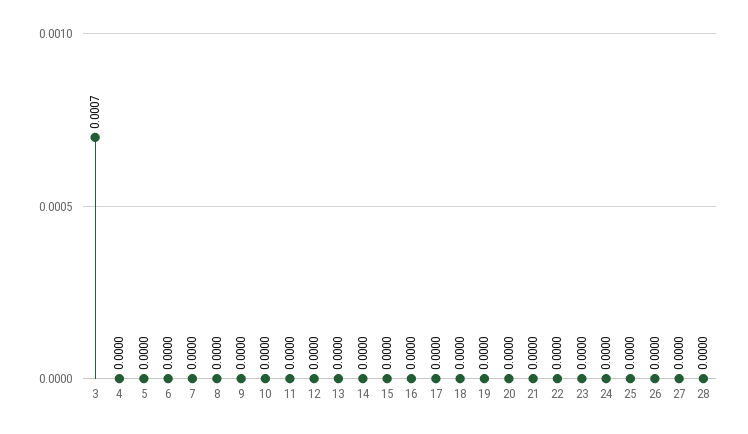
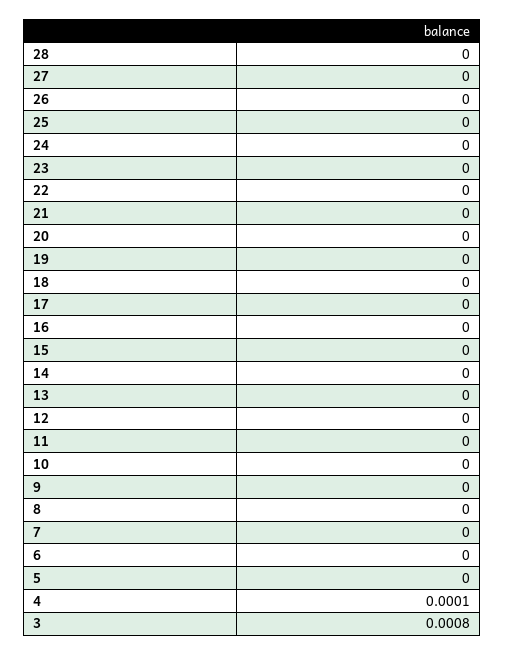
3: 0.0007 -> 0.0008
4: 0 -> 0.0001

